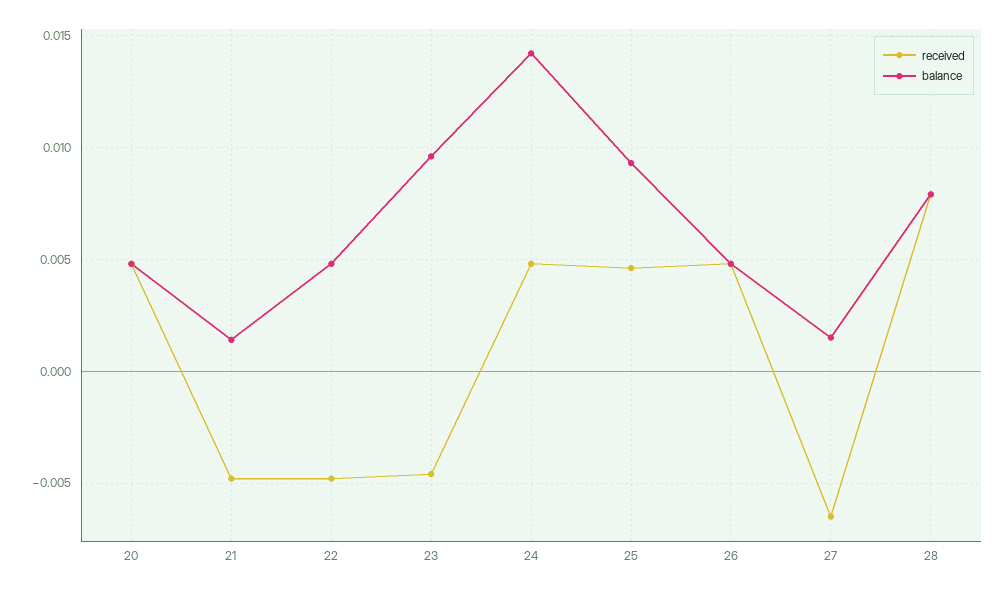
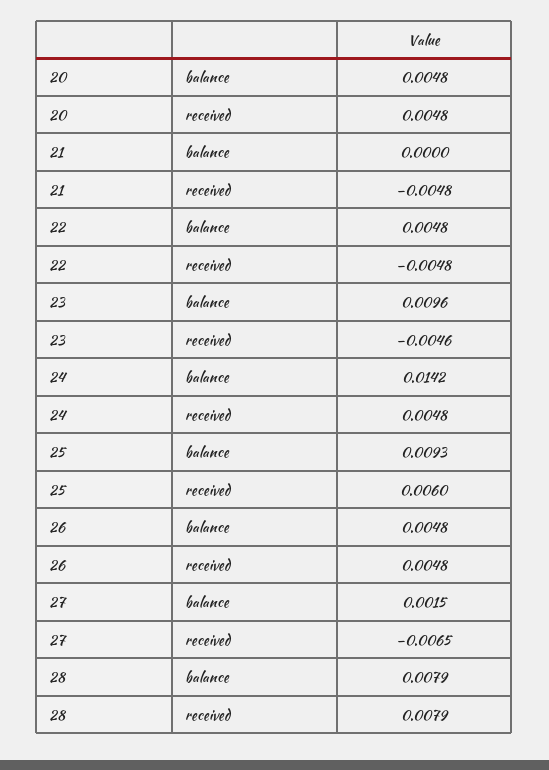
balance, 21: 0.0015 -> 0
received, 25: 0.0045 -> 0.006

